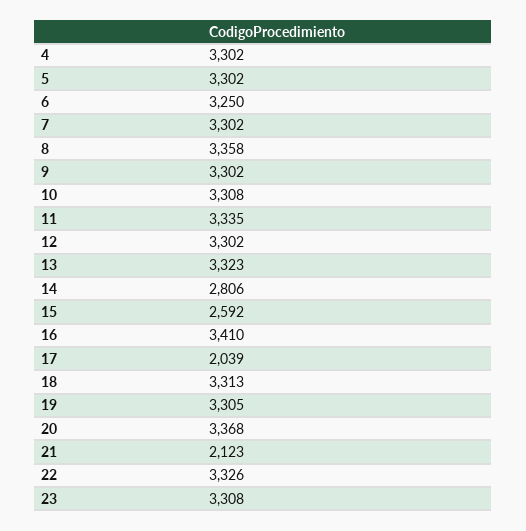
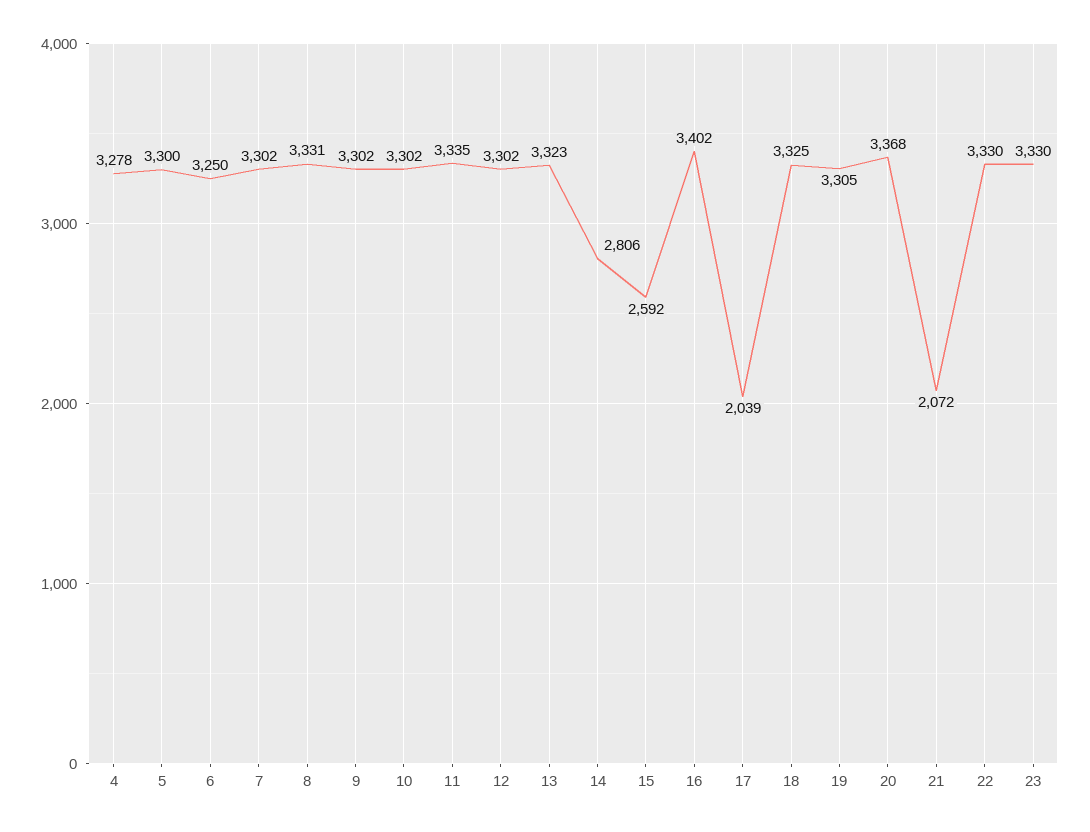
4: 3302 -> 3278
5: 3302 -> 3300
8: 3358 -> 3331
10: 3308 -> 3302
16: 3410 -> 3402
18: 3313 -> 3325
21: 2123 -> 2072
22: 3326 -> 3330
23: 3308 -> 3330

